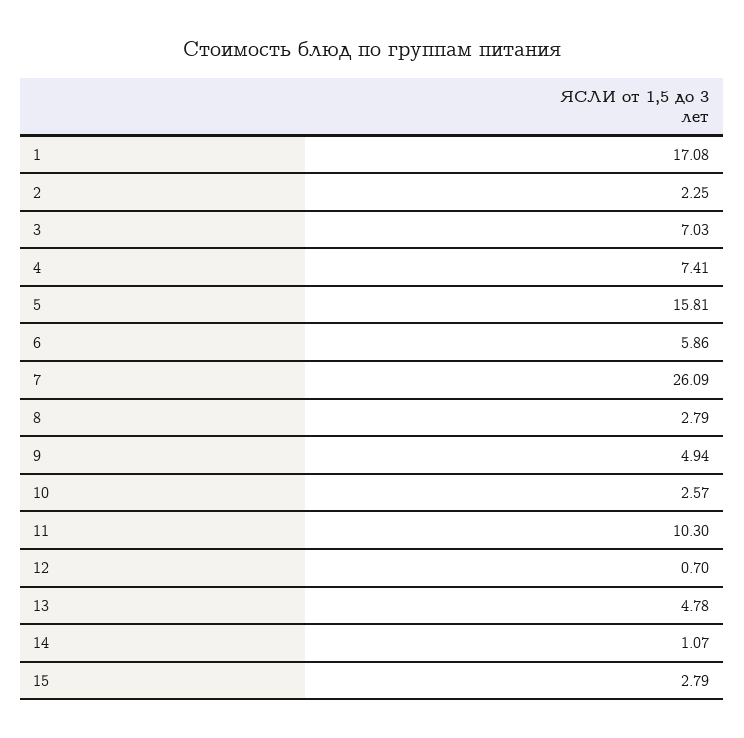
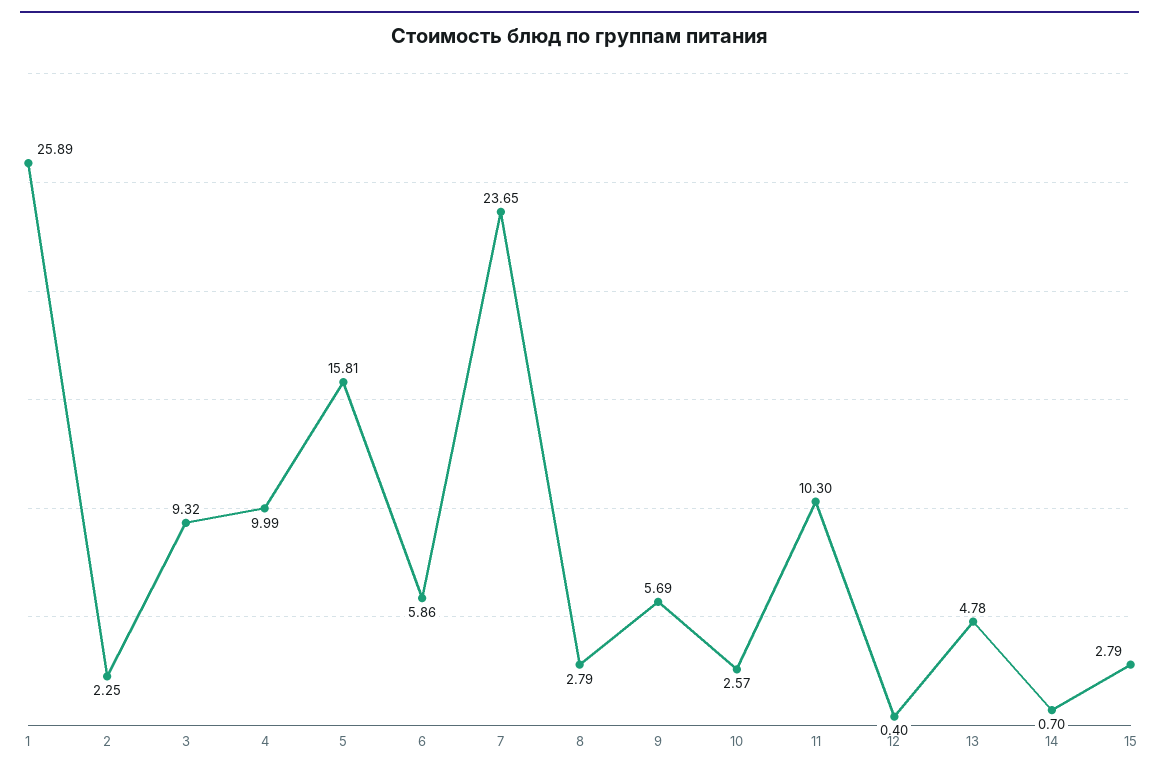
1: 17.08 -> 25.89
3: 7.03 -> 9.32
4: 7.41 -> 9.99
7: 26.09 -> 23.65
9: 4.94 -> 5.69
12: 0.7 -> 0.4
14: 1.07 -> 0.7

